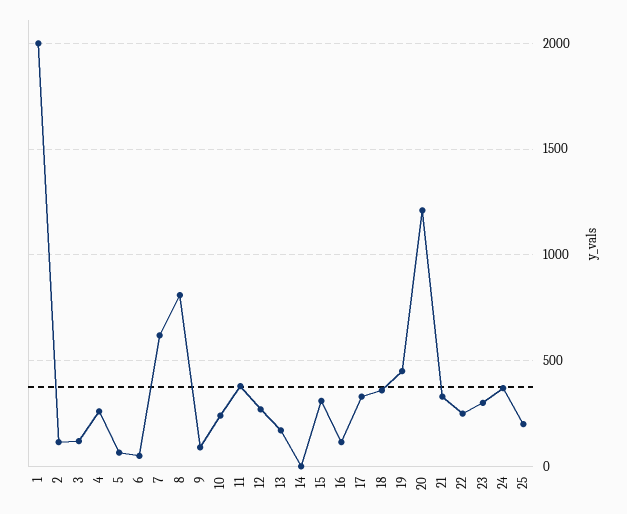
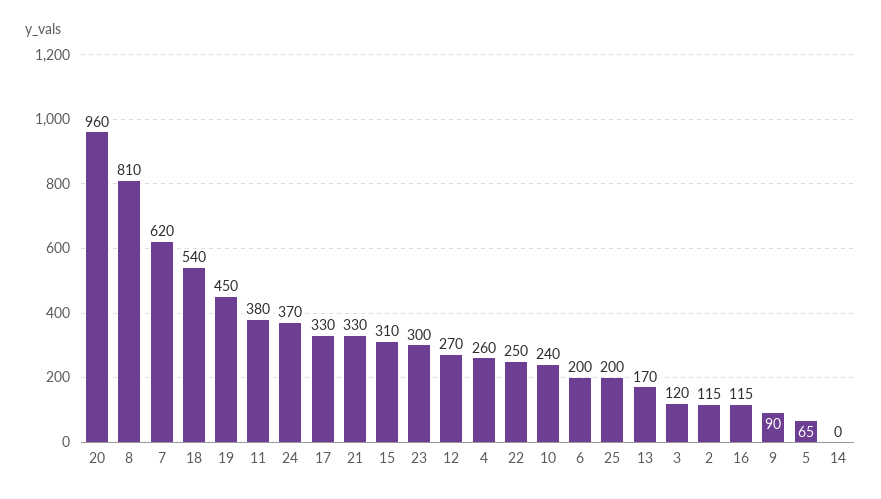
1: 2000 -> none
6: 50 -> 200
18: 350 -> 540
20: 1200 -> 960

